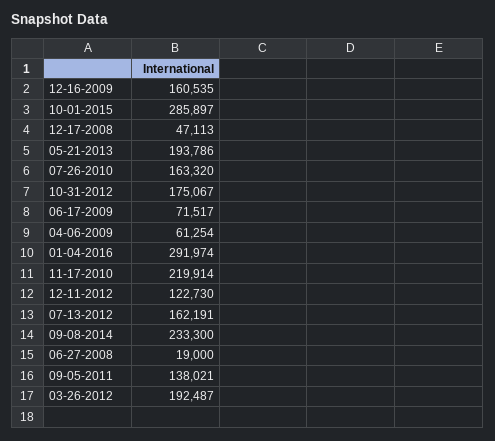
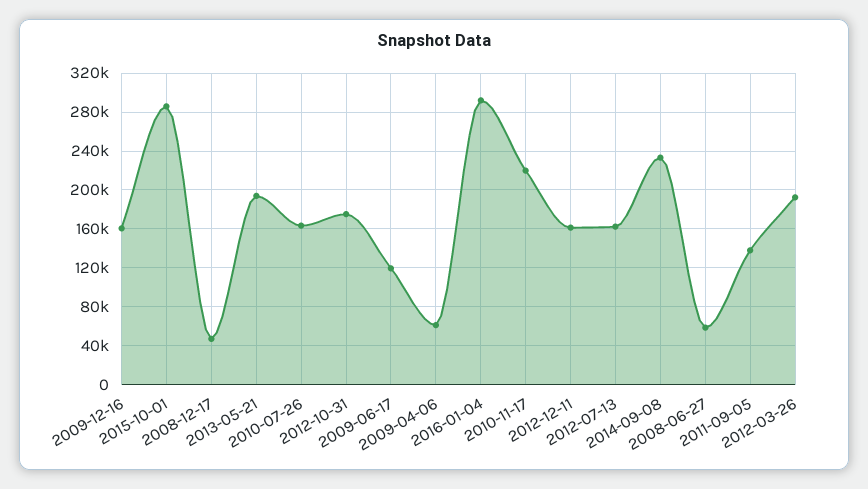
06-17-2009: 71517 -> 120000
12-11-2012: 122730 -> 160000
06-27-2008: 19000 -> 60000

